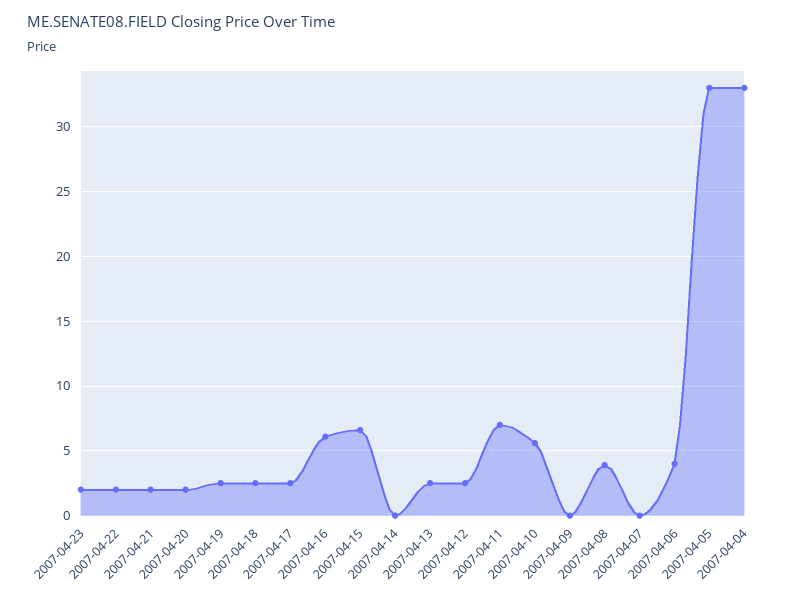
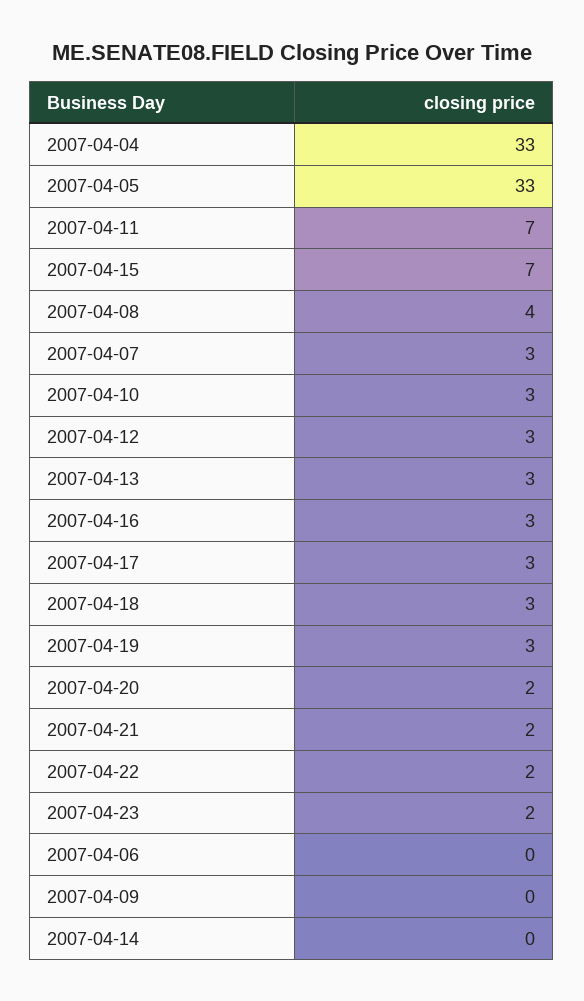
2007-04-16: 6 -> 3
2007-04-10: 5.5 -> 3
2007-04-07: 0 -> 3
2007-04-06: 4 -> 0

